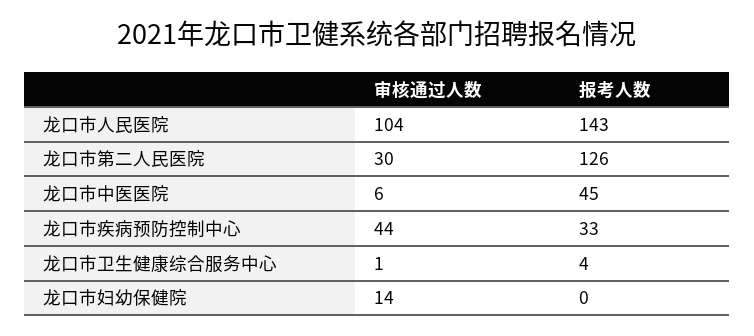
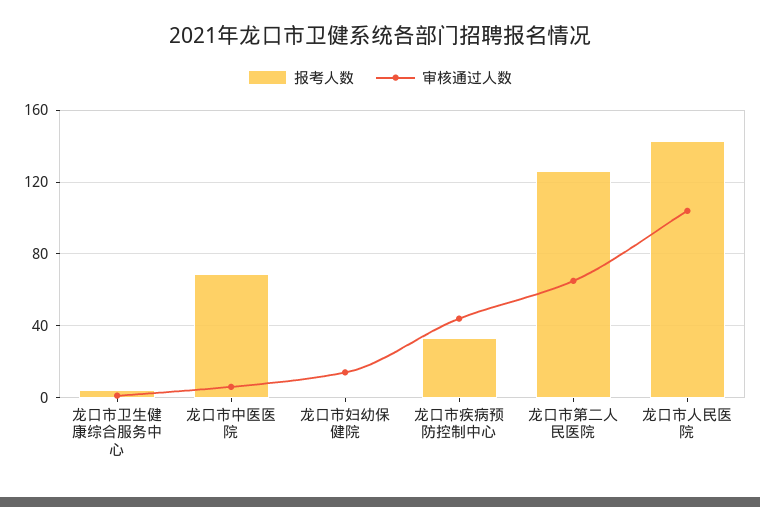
审核通过人数, 龙口市第二人民医院: 30 -> 65
报考人数, 龙口市中医医院: 45 -> 70

